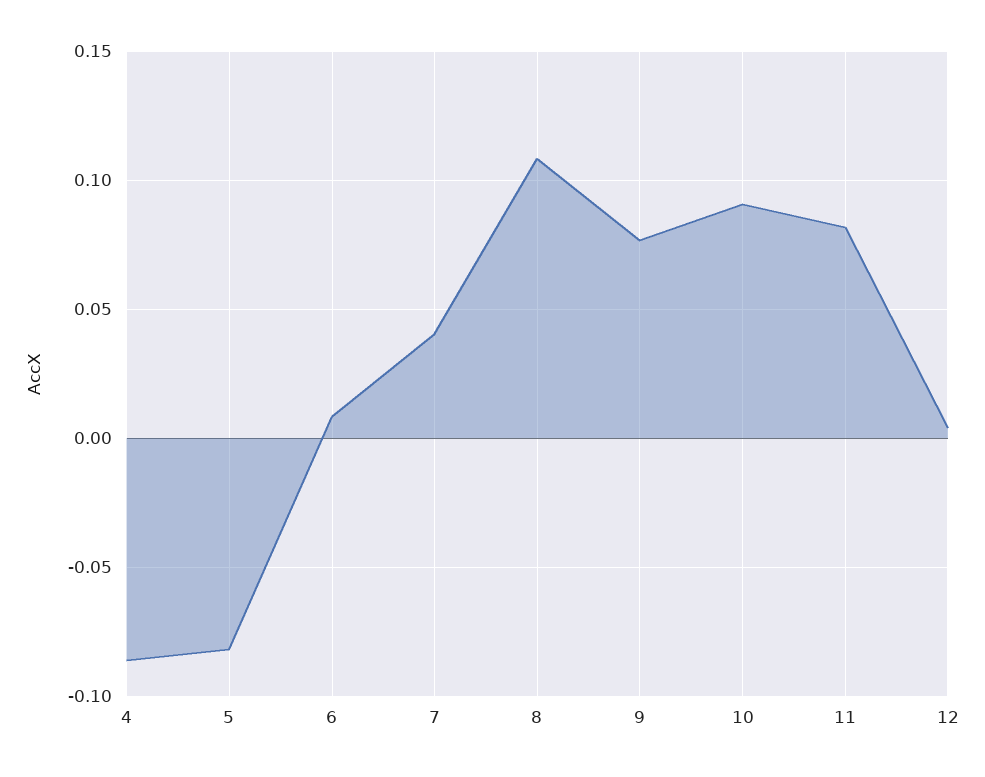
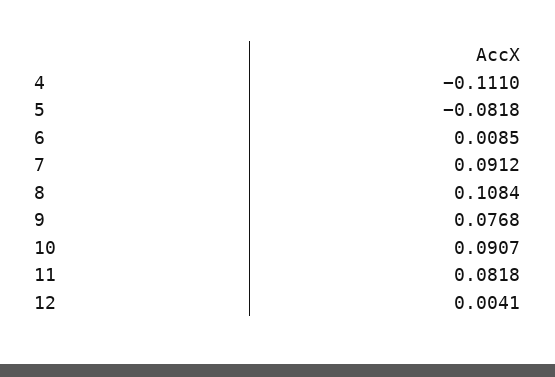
4: -0.085 -> -0.111
7: 0.04 -> 0.0912

